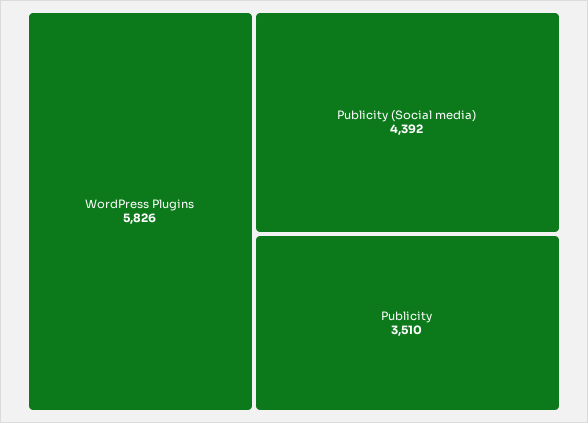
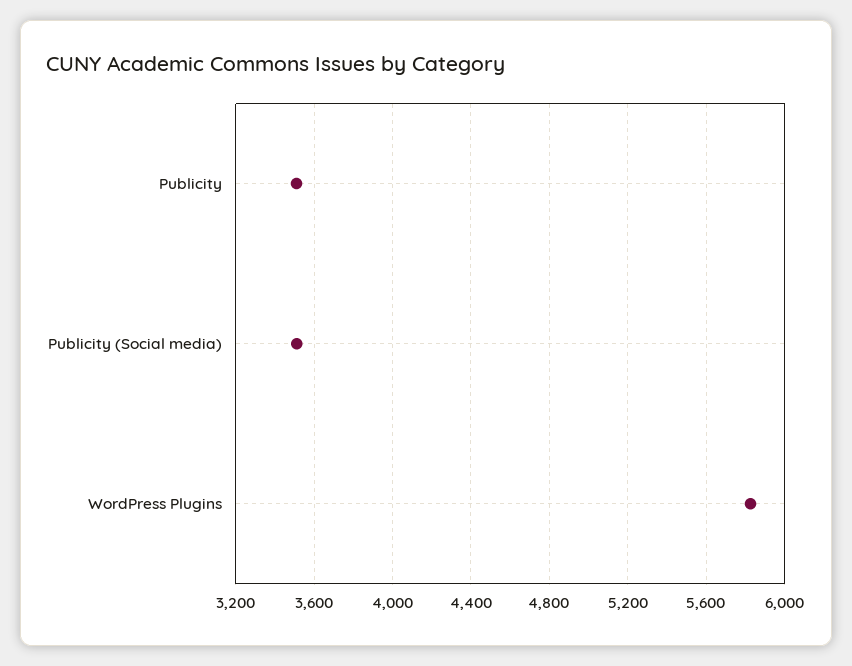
Publicity (Social media): 4392 -> 3500

